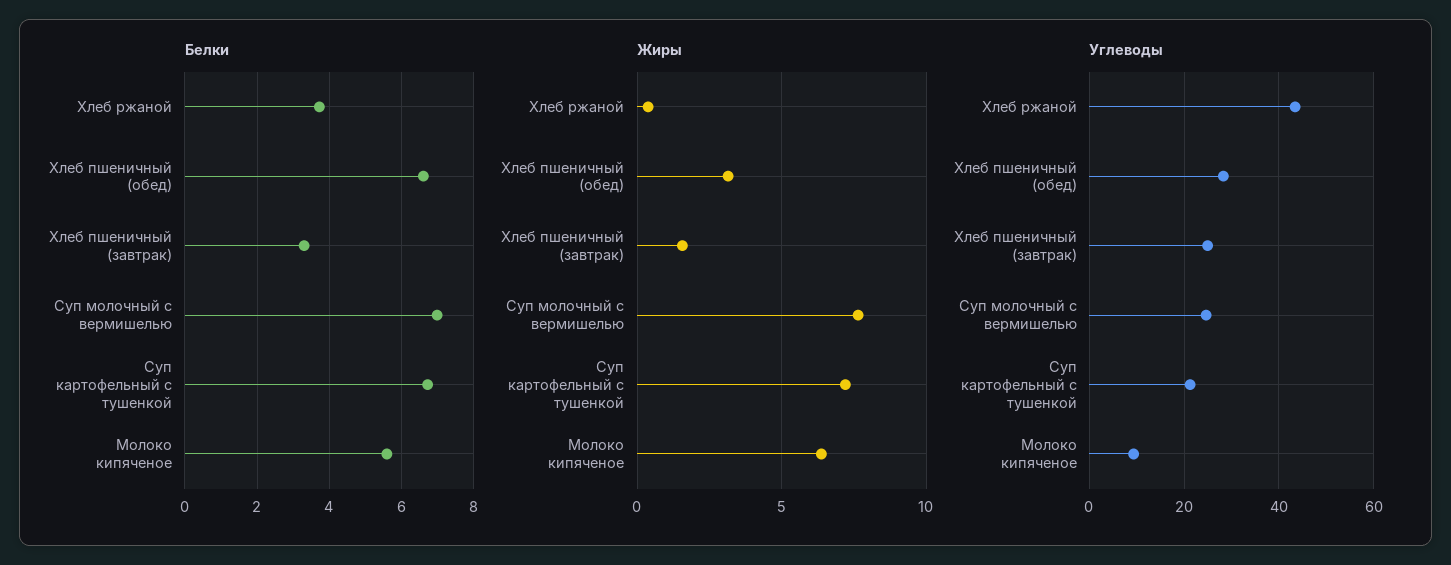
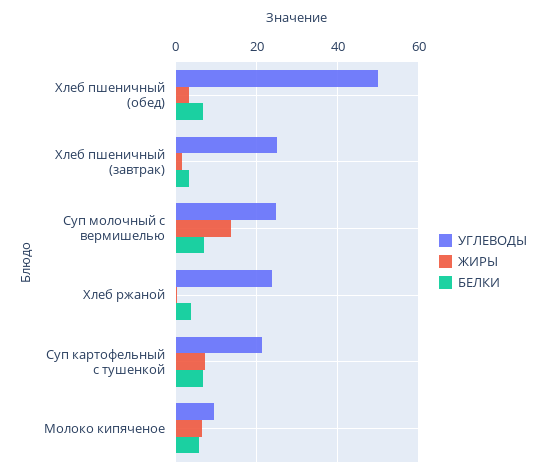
Жиры, Суп молочный с вермишелью: 7.5 -> 14
Углеводы, Хлеб ржаной: 44 -> 24
Углеводы, Хлеб пшеничный (обед): 28 -> 50

